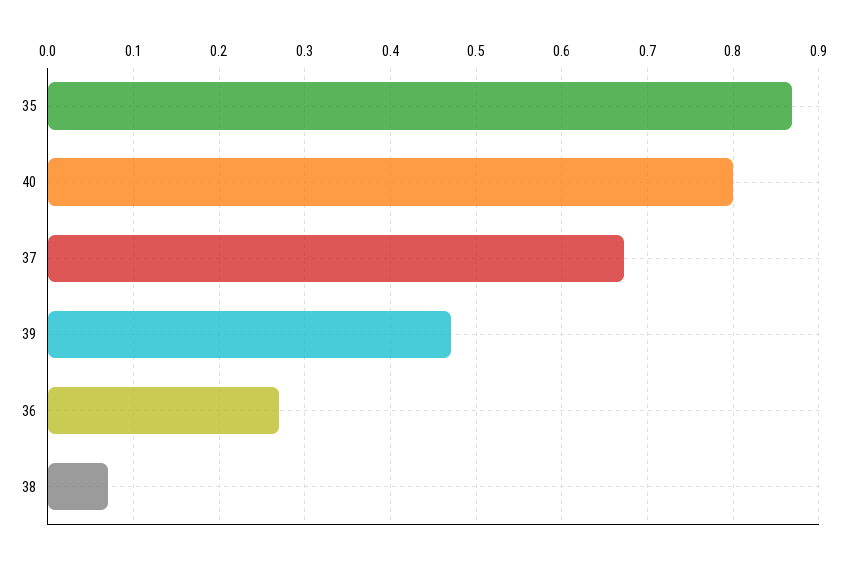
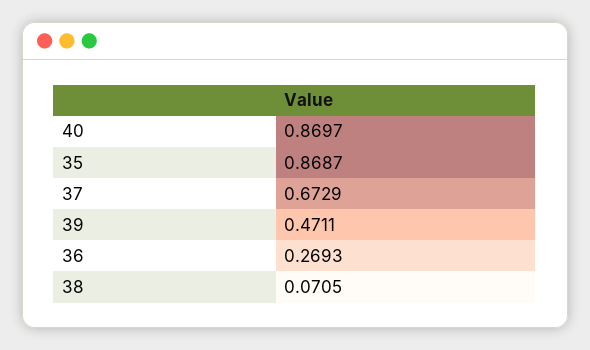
40: 0.8 -> 0.8697

